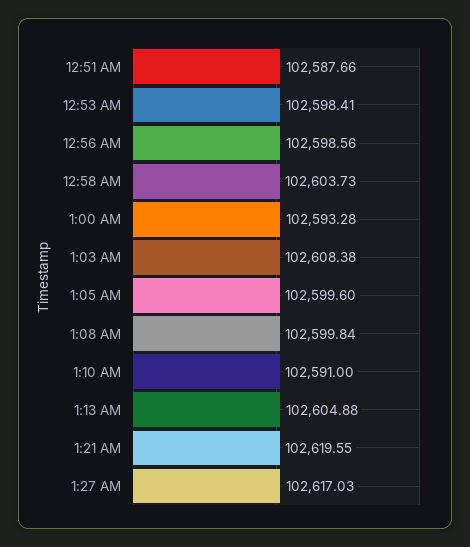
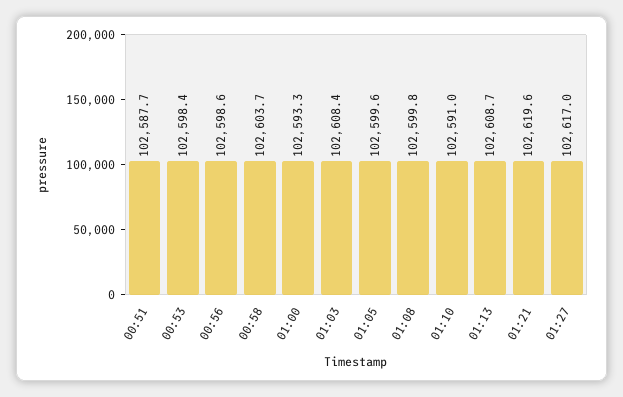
1:13 AM: 102604.88 -> 102608.7

